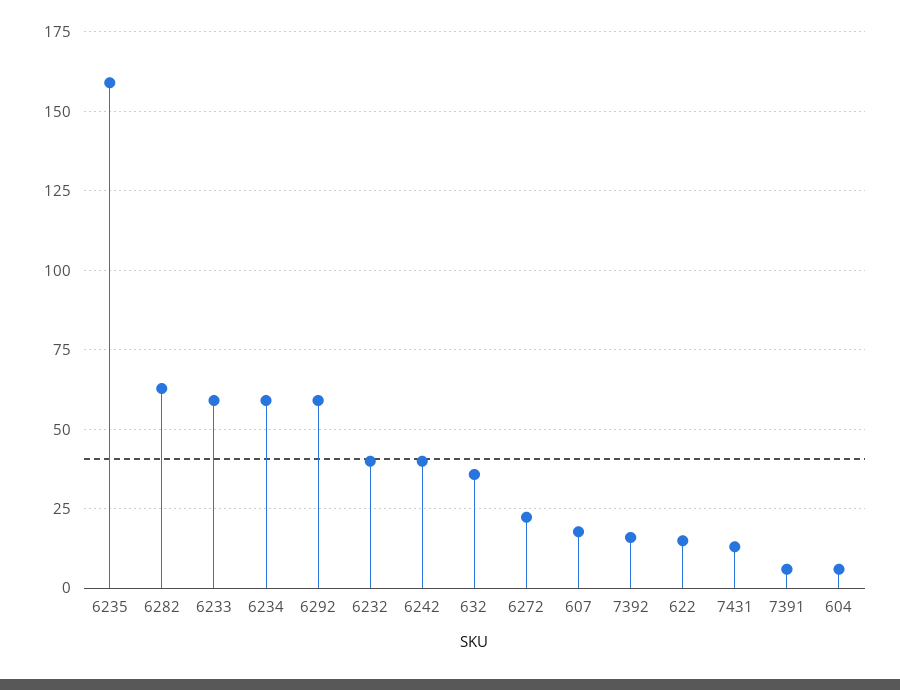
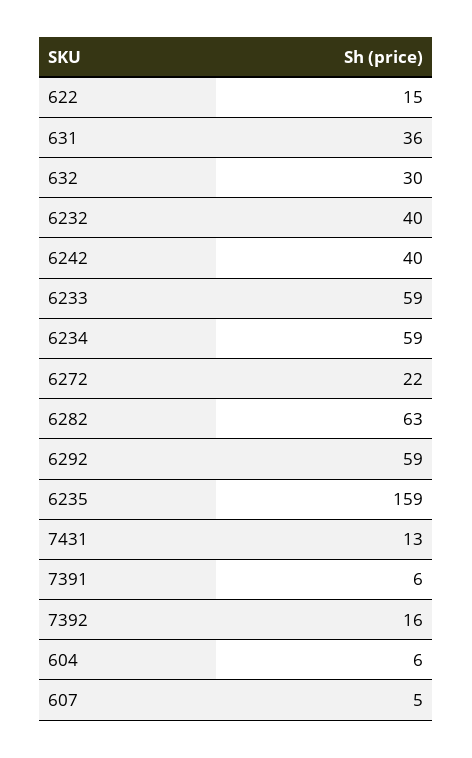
632: 35 -> 30
607: 17.5 -> 5
631: none -> 36

